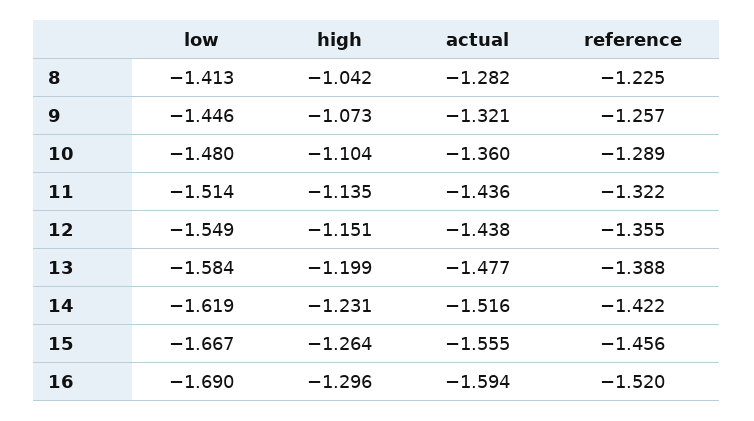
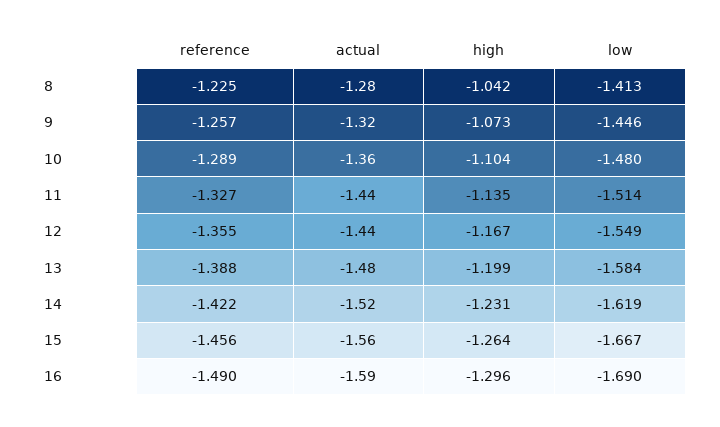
reference, 11: -1.322 -> -1.327
high, 12: -1.151 -> -1.167
reference, 16: -1.52 -> -1.49

